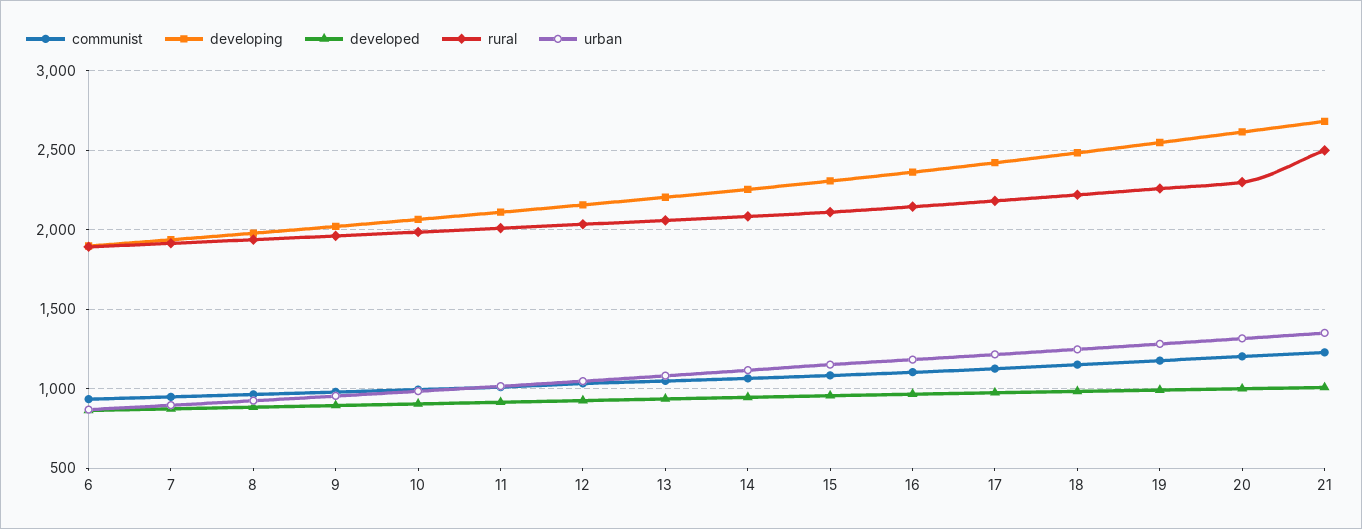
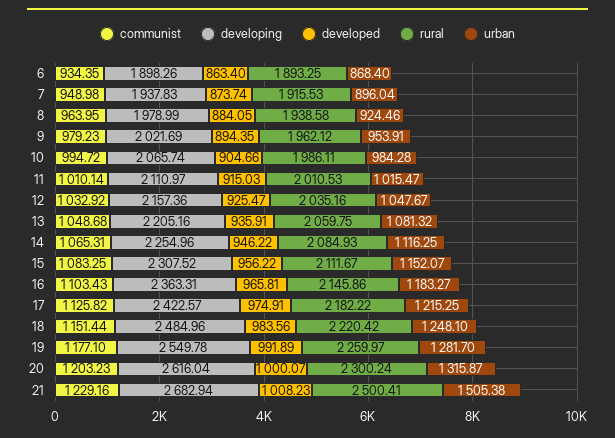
urban, 21: 1350 -> 1505.38

